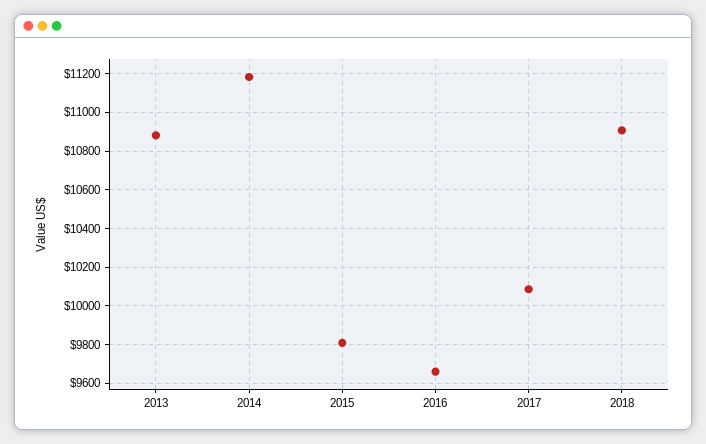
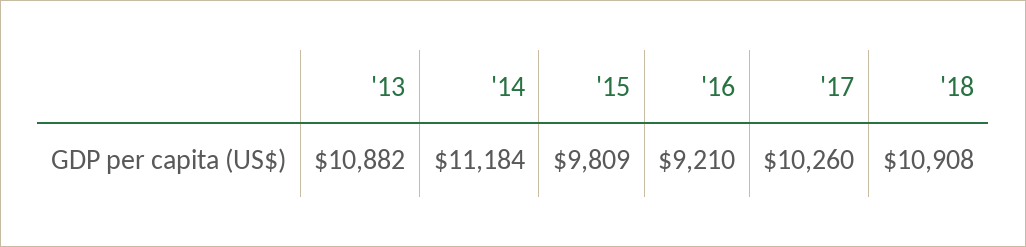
2016: 9650 -> 9210
2017: 10100 -> 10260

